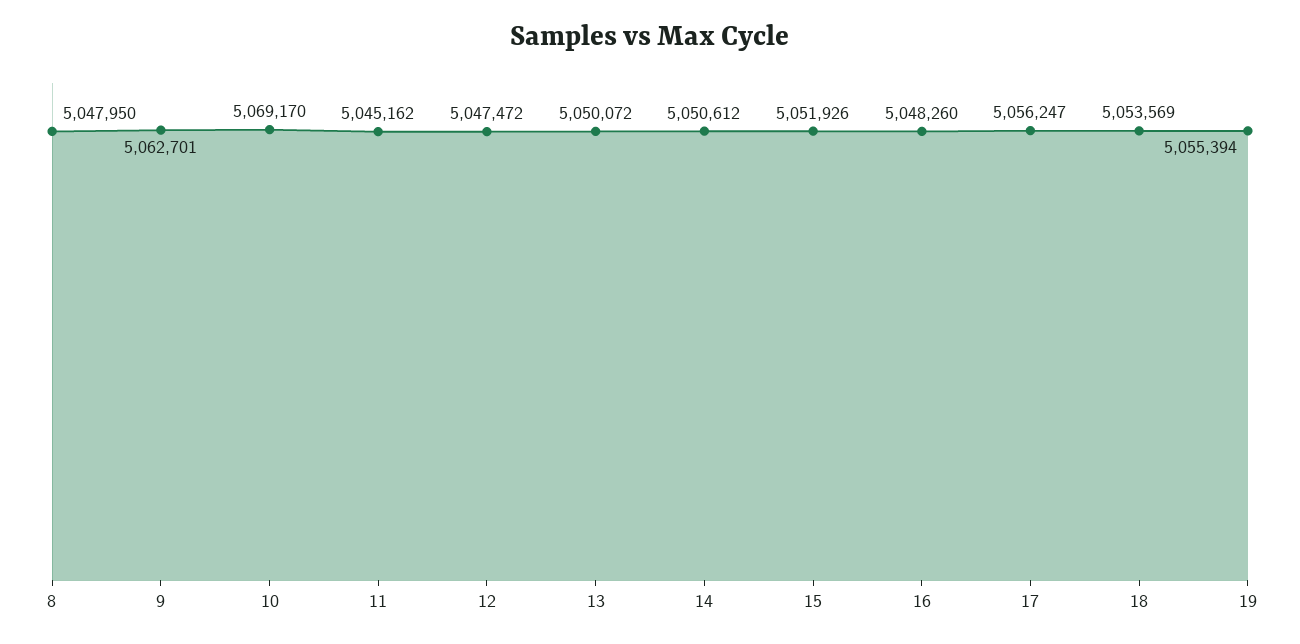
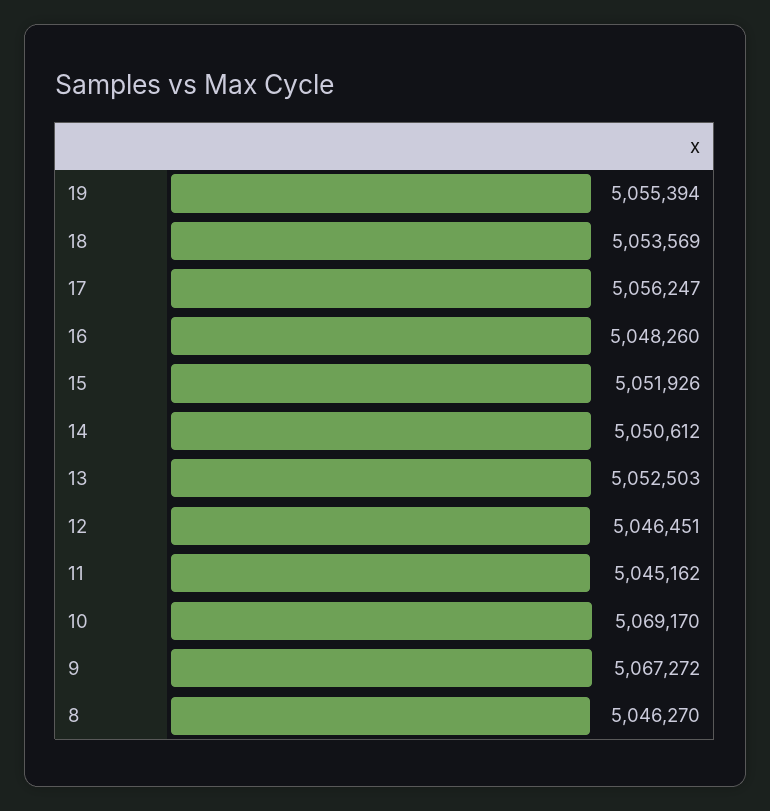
8: 5047950 -> 5046270
9: 5062701 -> 5067272
12: 5047472 -> 5046451
13: 5050072 -> 5052503

